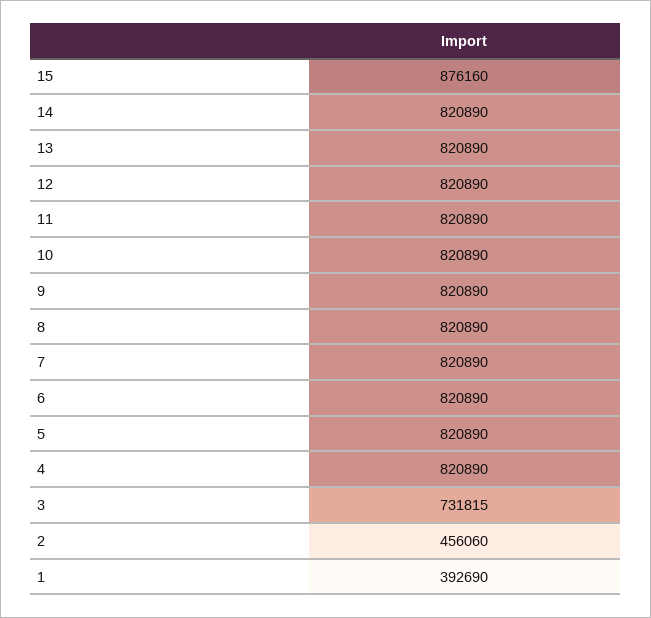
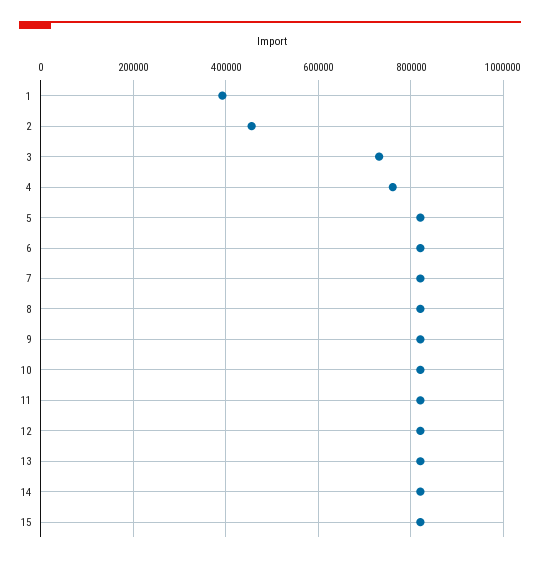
15: 876160 -> 820000
4: 820890 -> 760000

